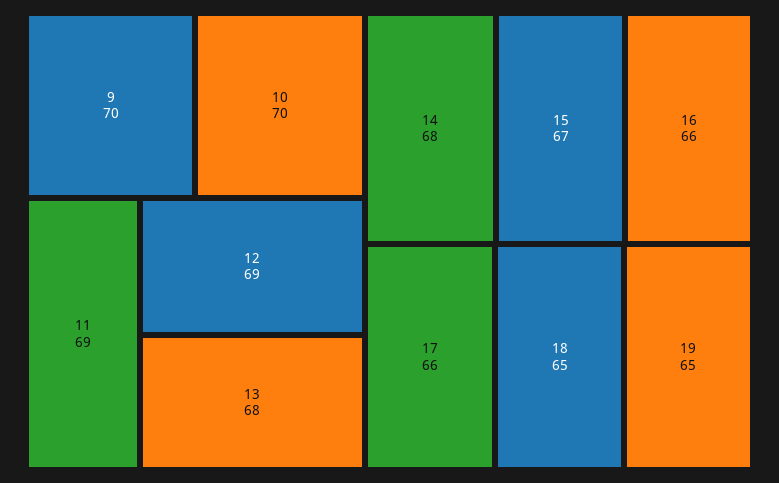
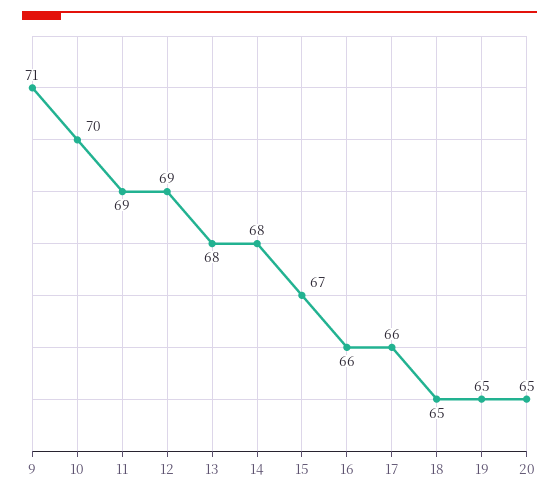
9: 70 -> 71
20: none -> 65

